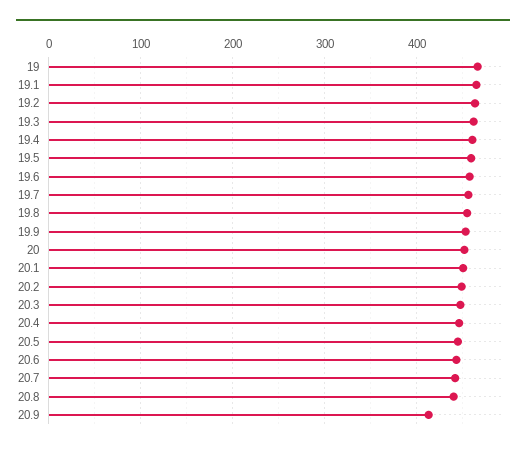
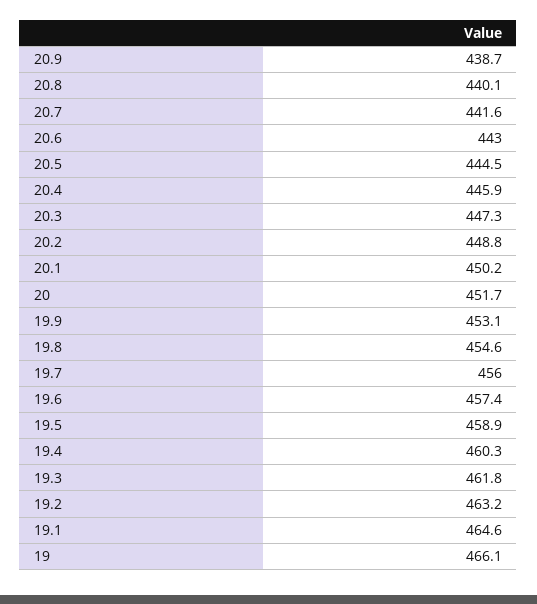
20.9: 410 -> 438.7

